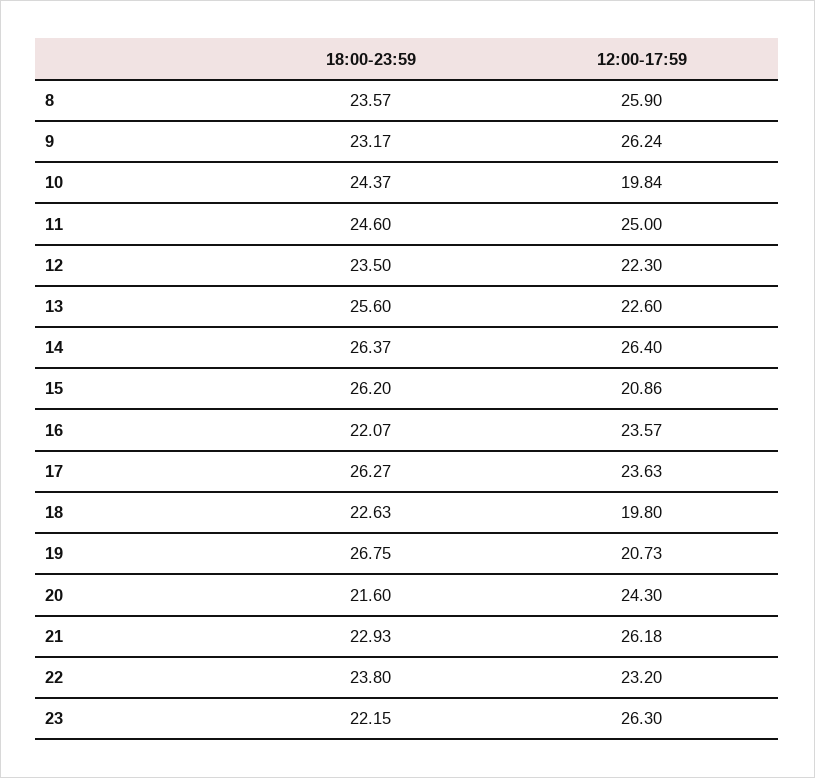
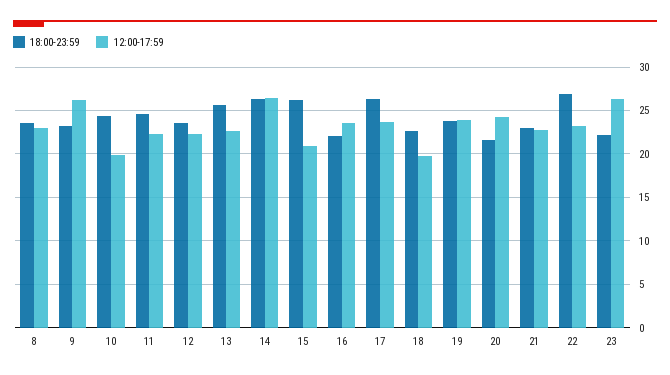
12:00-17:59, 8: 25.9 -> 23
12:00-17:59, 11: 25 -> 22
18:00-23:59, 19: 26.75 -> 24
12:00-17:59, 19: 20.73 -> 24
12:00-17:59, 21: 26.18 -> 23
18:00-23:59, 22: 23.8 -> 27

